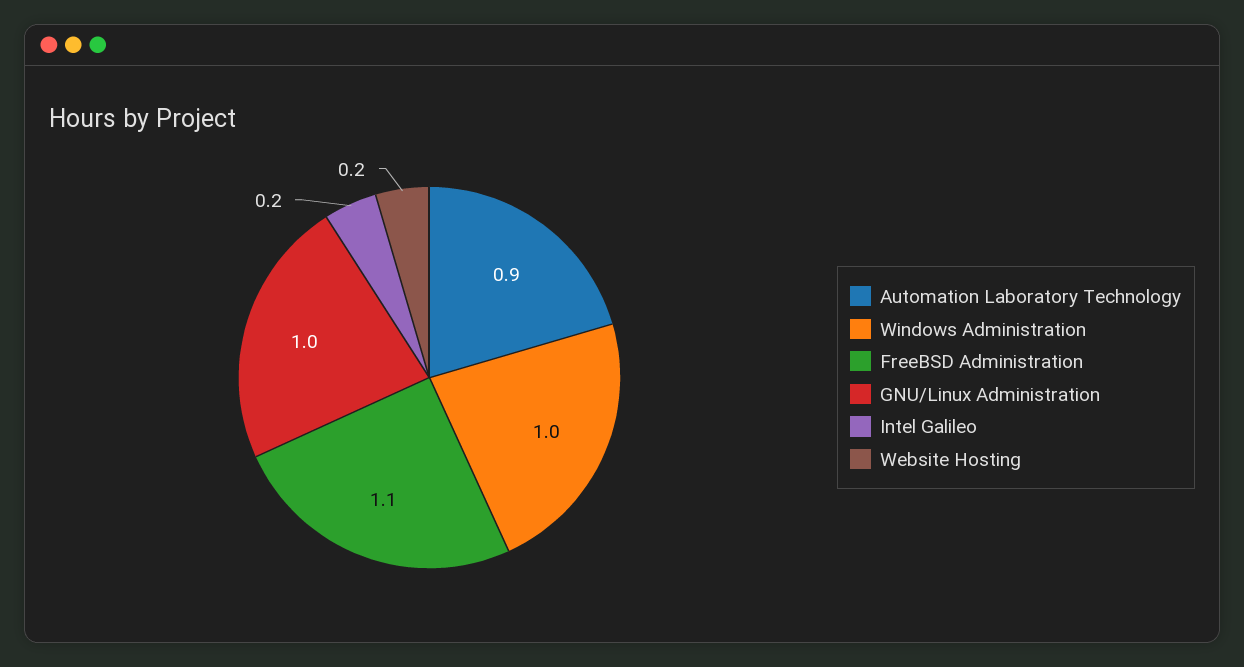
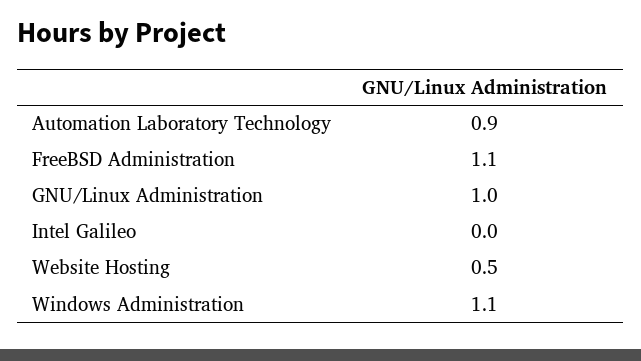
Windows Administration: 1 -> 1.1
Intel Galileo: 0.2 -> 0
Website Hosting: 0.2 -> 0.5

